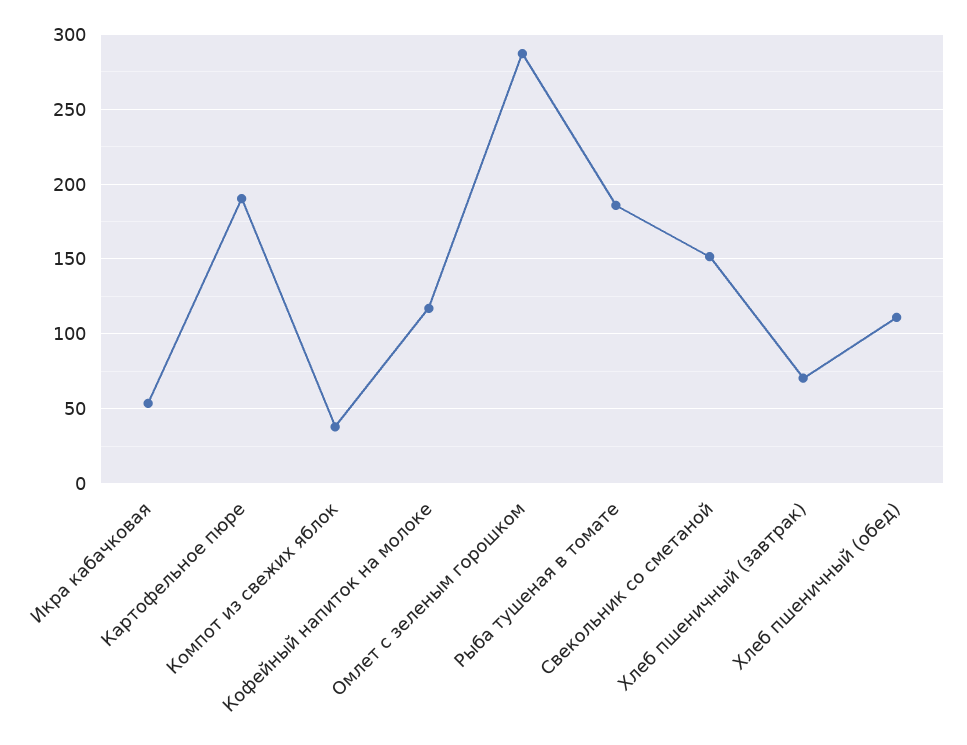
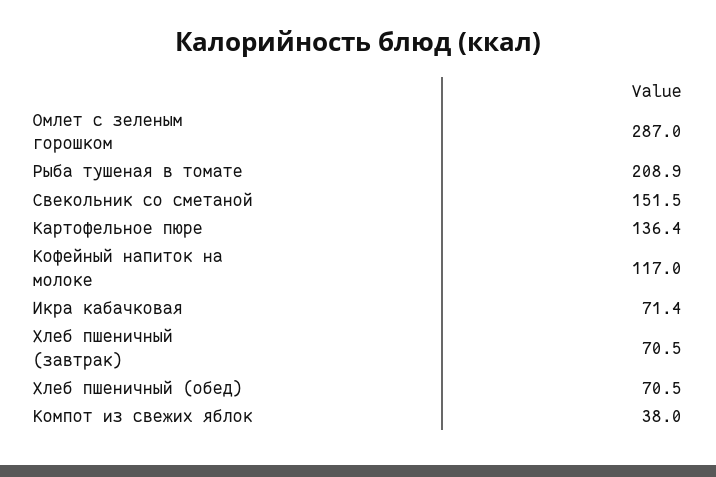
Икра кабачковая: 55 -> 71.4
Картофельное пюре: 190 -> 136.4
Рыба тушеная в томате: 185 -> 208.9
Хлеб пшеничный (обед): 110 -> 70.5

